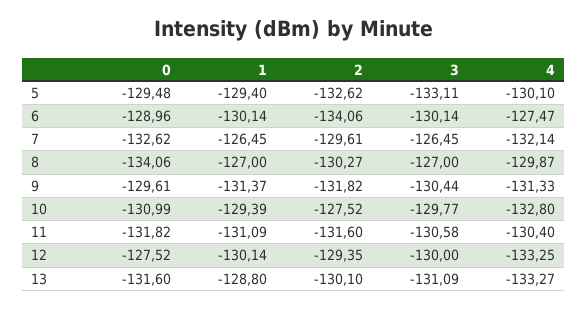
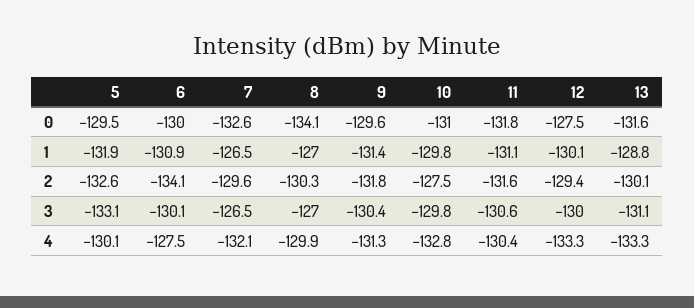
1, 5: -129.4 -> -131.9
0, 6: -128.96 -> -130
1, 6: -130.14 -> -130.9
1, 10: -129.39 -> -129.8

